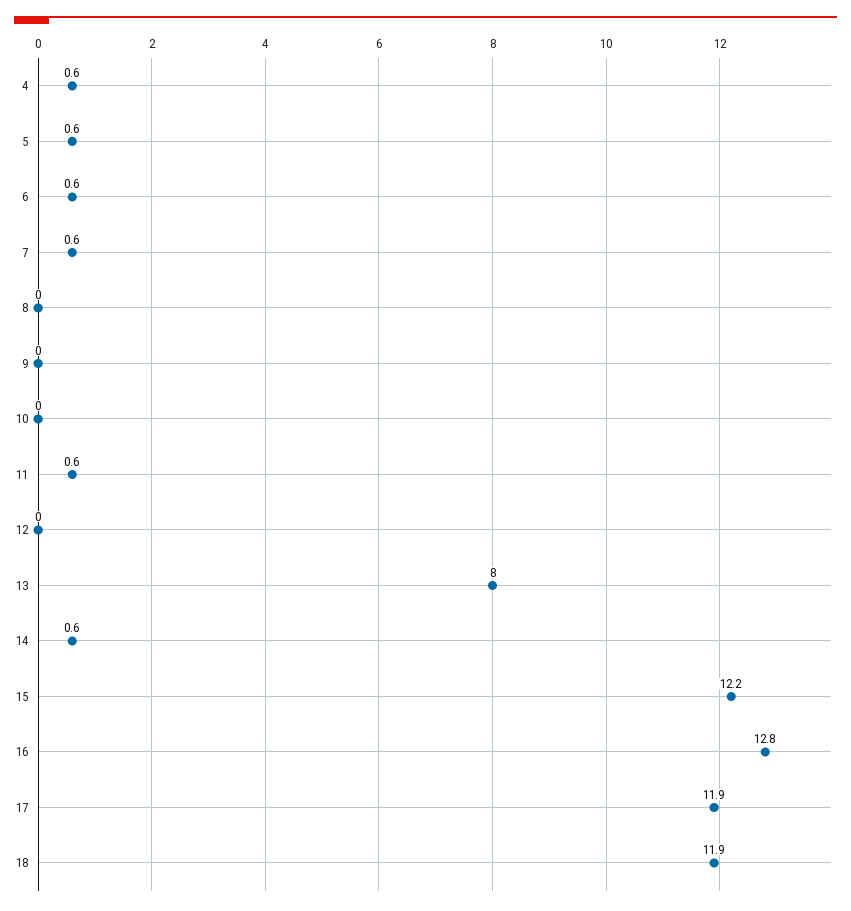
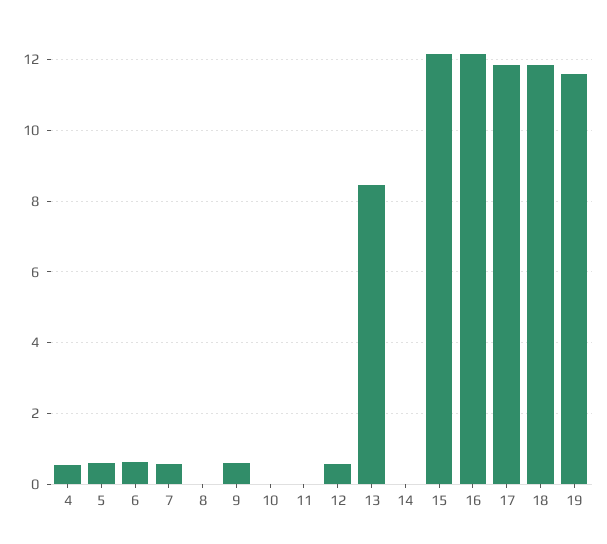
9: 0 -> 0.6
11: 0.6 -> 0
12: 0 -> 0.6
13: 8 -> 8.4
14: 0.6 -> 0
16: 12.8 -> 12.2
19: none -> 11.6

